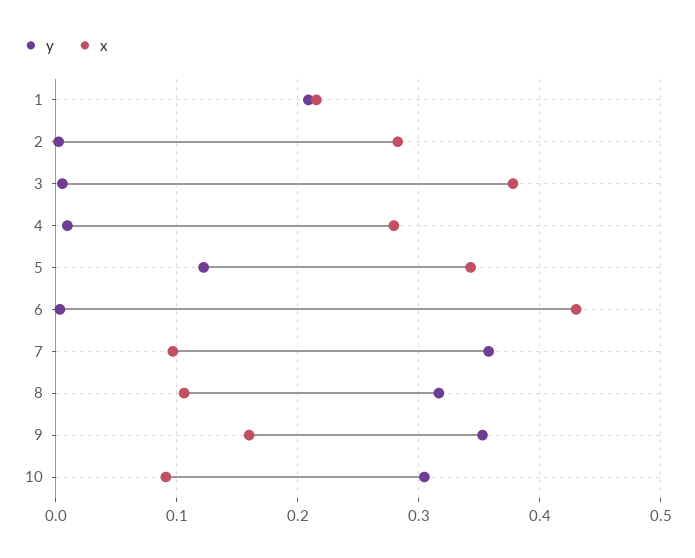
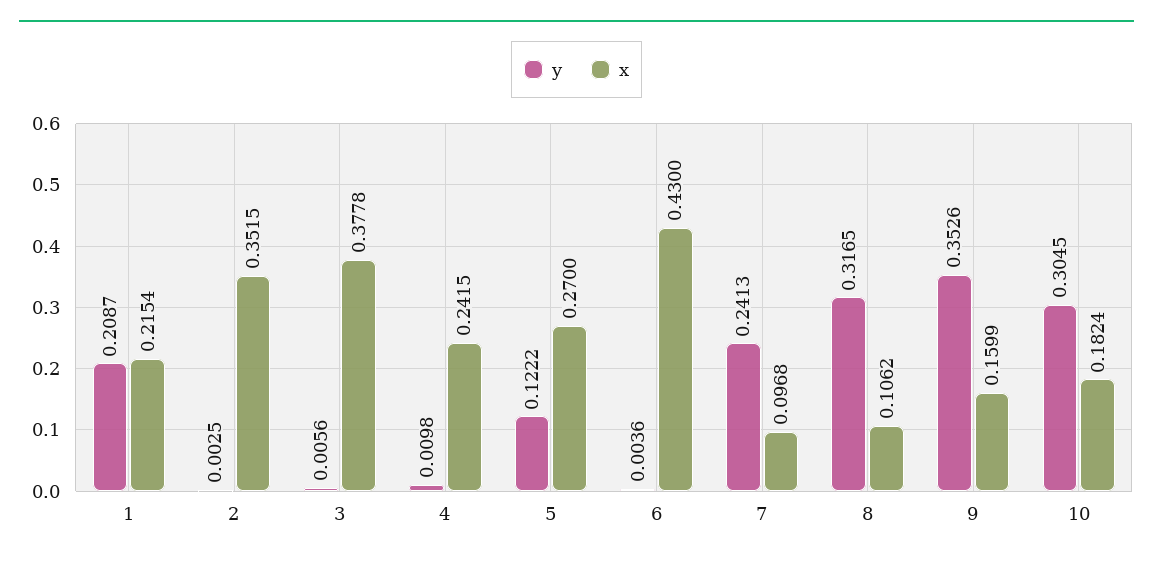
x, 2: 0.28 -> 0.3515
x, 4: 0.28 -> 0.2415
x, 5: 0.34 -> 0.27
y, 7: 0.36 -> 0.2413
x, 10: 0.09 -> 0.1824

